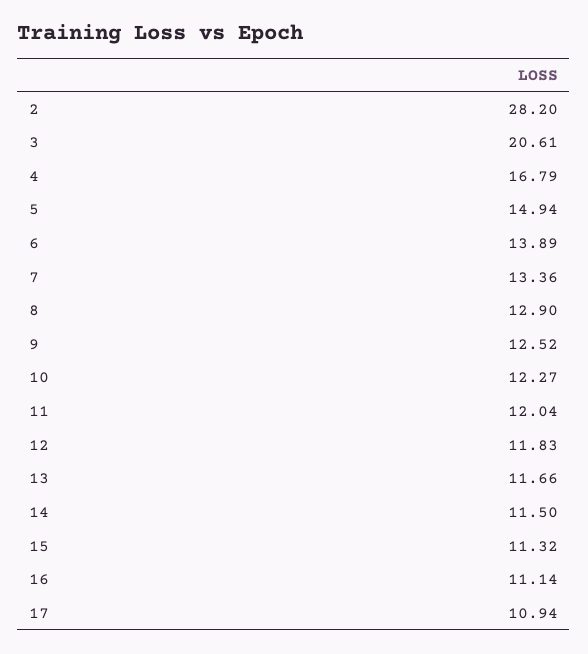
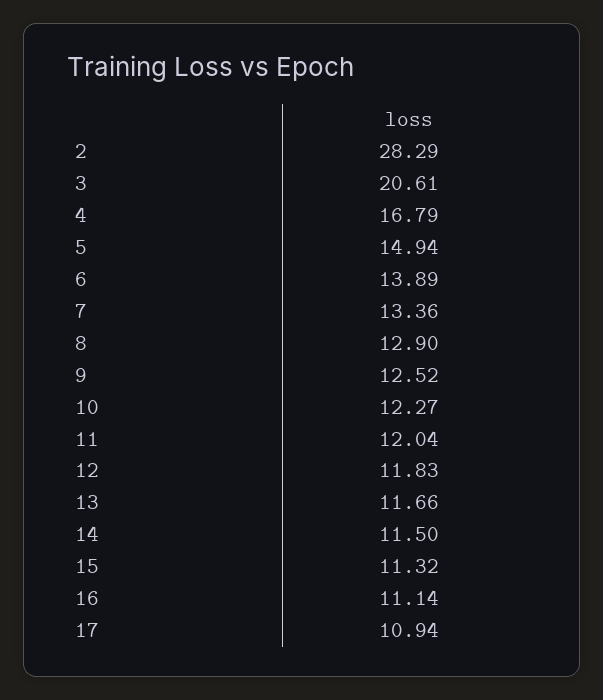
2: 28.2 -> 28.29

